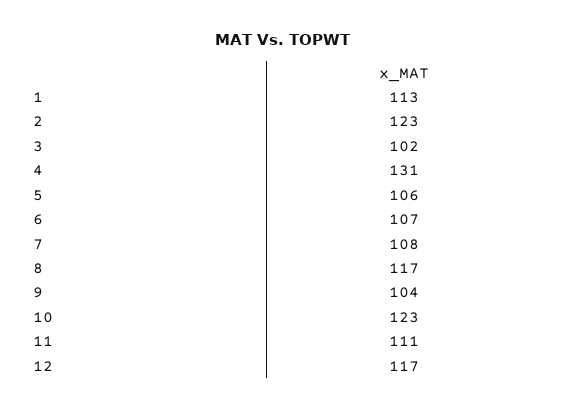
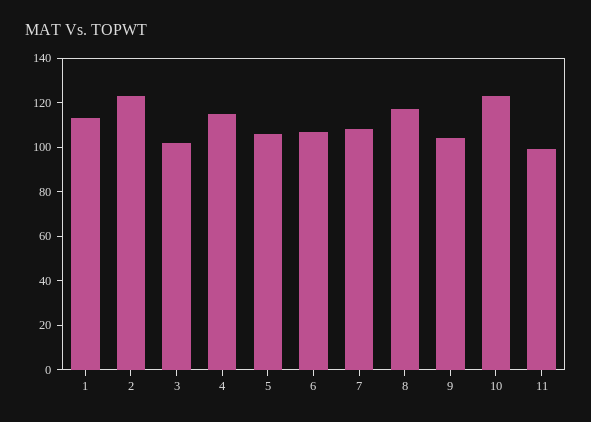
4: 131 -> 115
11: 111 -> 100
12: 117 -> none

